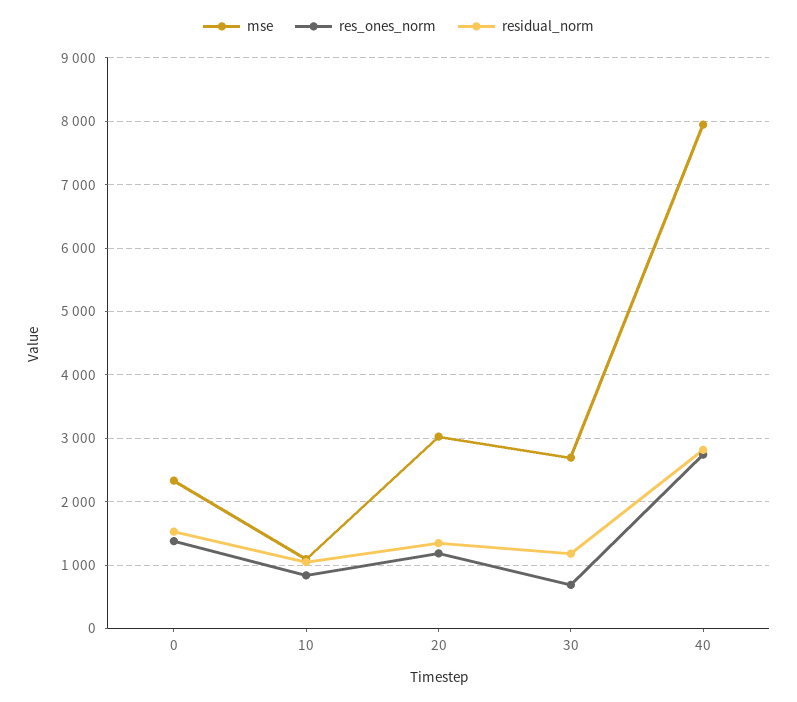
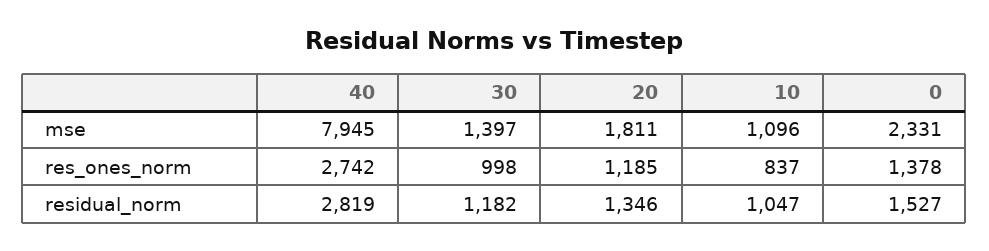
mse, 20: 3000 -> 1811
mse, 30: 2700 -> 1397
res_ones_norm, 30: 700 -> 998

